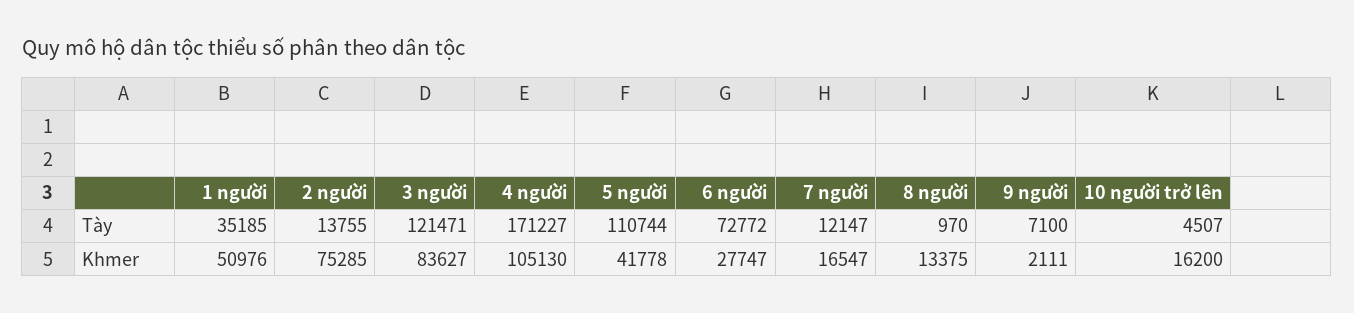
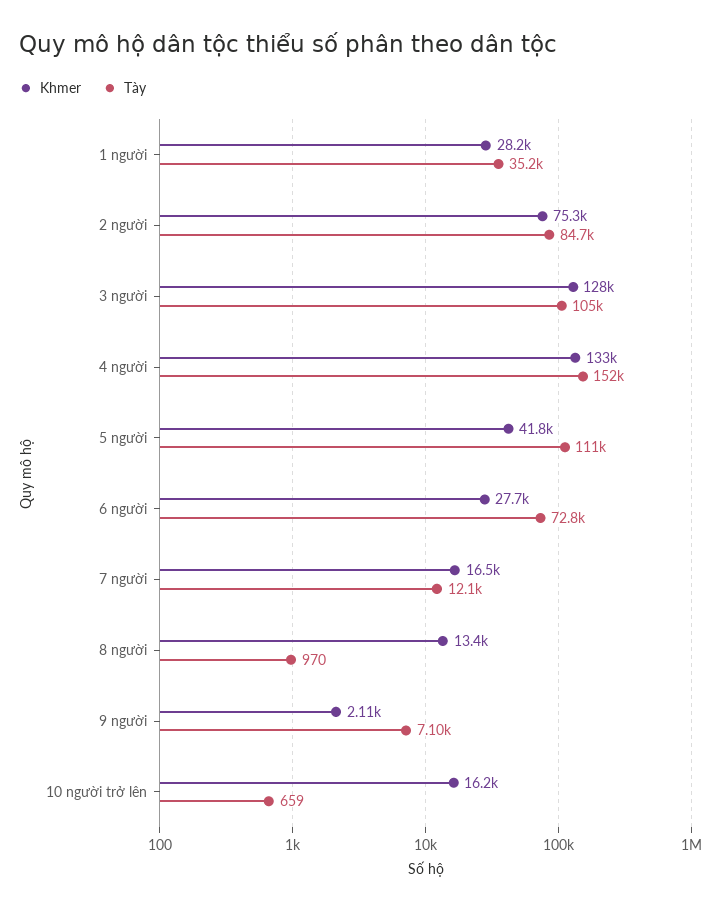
Tày, 2 người: 13755 -> 84700
Tày, 3 người: 121471 -> 105000
Tày, 4 người: 171227 -> 152000
Tày, 10 người trở lên: 4507 -> 659
Khmer, 1 người: 50976 -> 28200
Khmer, 3 người: 83627 -> 128000
Khmer, 4 người: 105130 -> 133000

